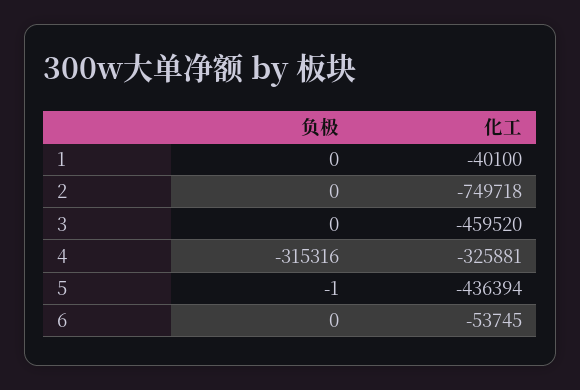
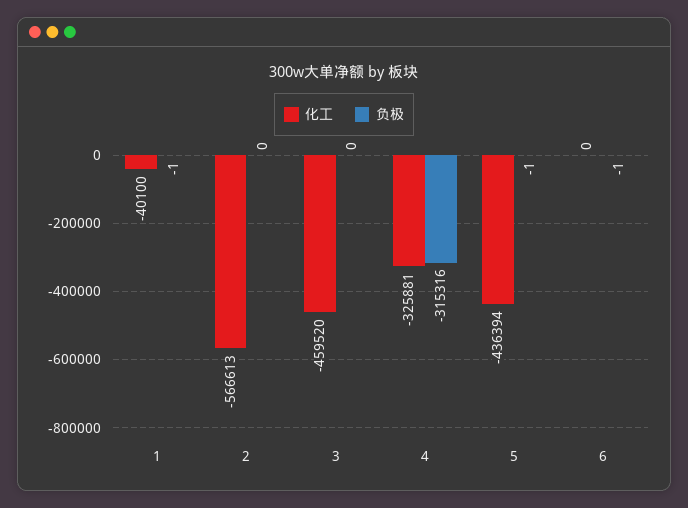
负极, 1: 0 -> -1
化工, 2: -749718 -> -566613
负极, 6: 0 -> -1
化工, 6: -53745 -> 0

